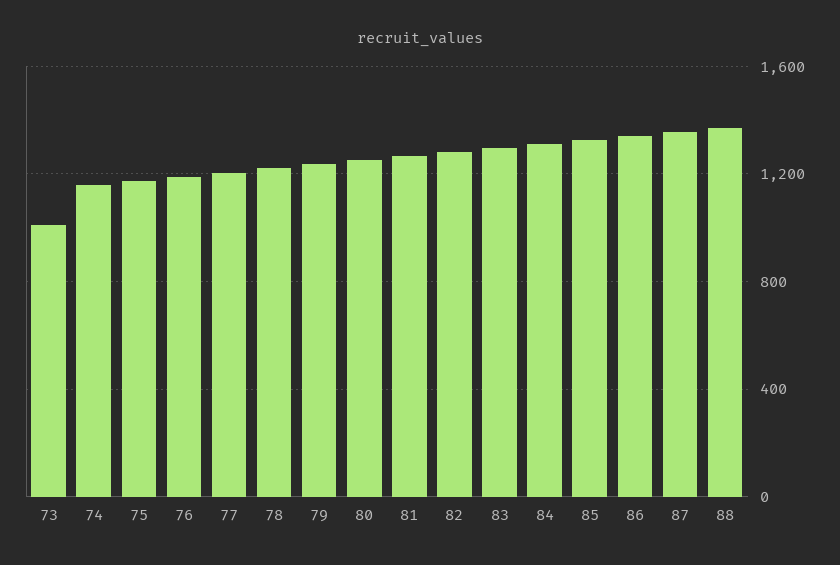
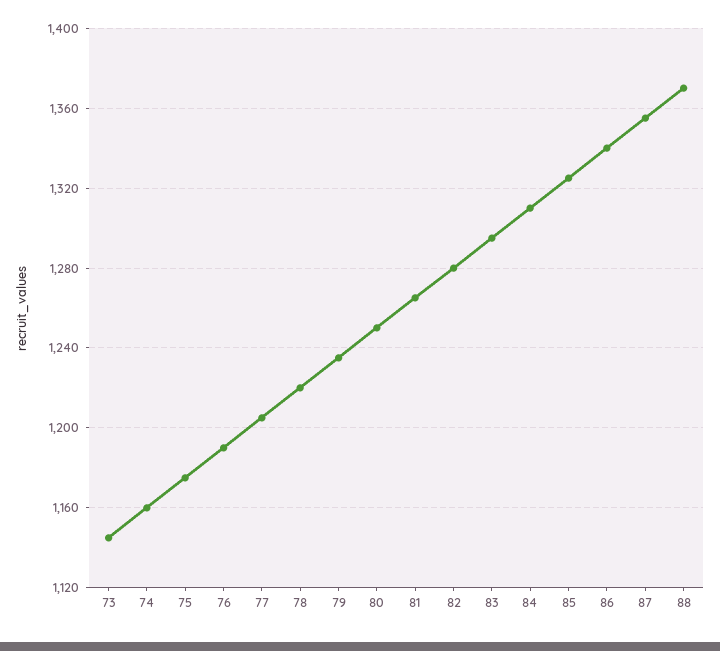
73: 1000 -> 1145

